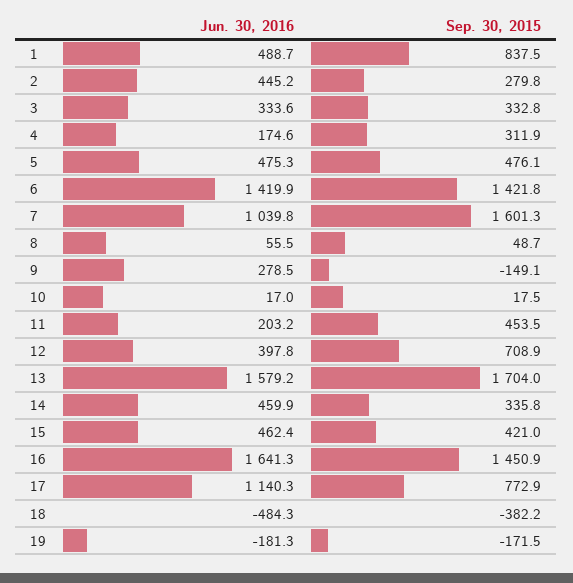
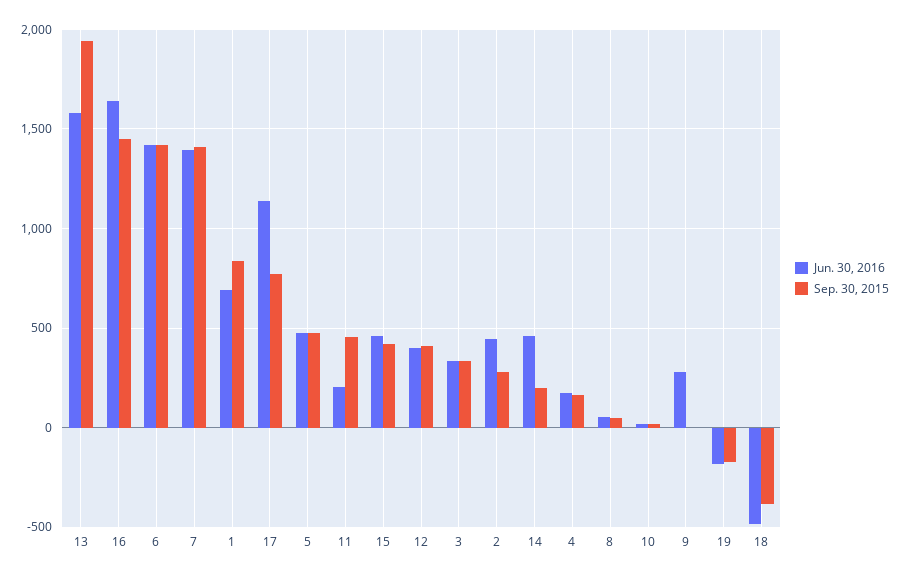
Jun. 30, 2016, 1: 488.7 -> 700
Sep. 30, 2015, 4: 311.9 -> 150
Jun. 30, 2016, 7: 1039.8 -> 1400
Sep. 30, 2015, 7: 1601.3 -> 1400
Sep. 30, 2015, 9: -149.1 -> 0
Sep. 30, 2015, 12: 708.9 -> 400
Sep. 30, 2015, 13: 1704 -> 1950
Sep. 30, 2015, 14: 335.8 -> 200

